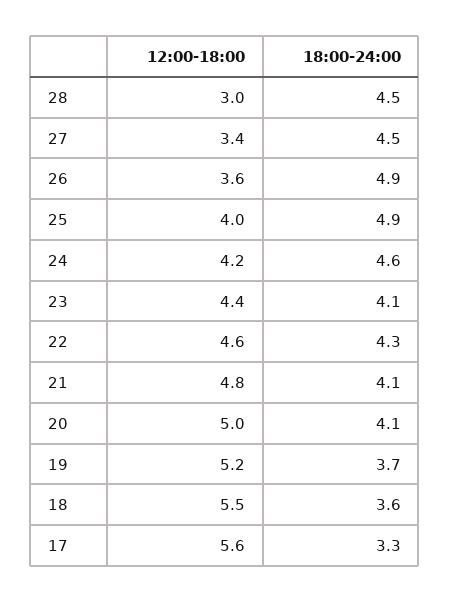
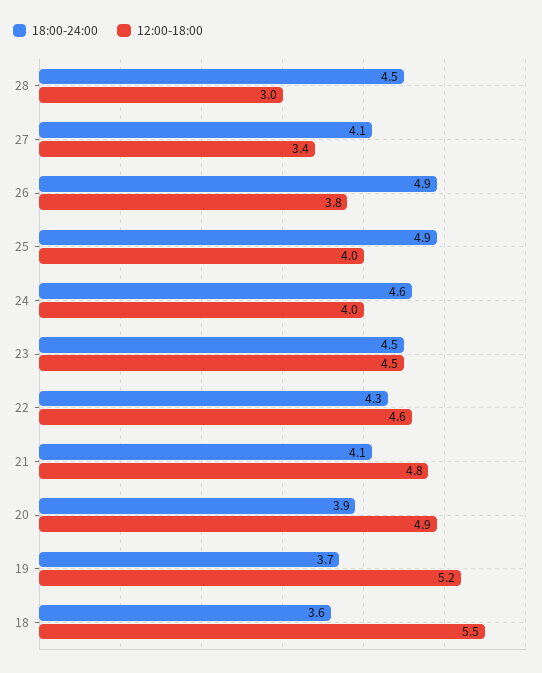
18:00-24:00, 27: 4.5 -> 4.1
12:00-18:00, 26: 3.6 -> 3.8
12:00-18:00, 24: 4.2 -> 4
12:00-18:00, 23: 4.4 -> 4.5
18:00-24:00, 23: 4.1 -> 4.5
12:00-18:00, 20: 5 -> 4.9
18:00-24:00, 20: 4.1 -> 3.9
12:00-18:00, 17: 5.6 -> none
18:00-24:00, 17: 3.3 -> none

